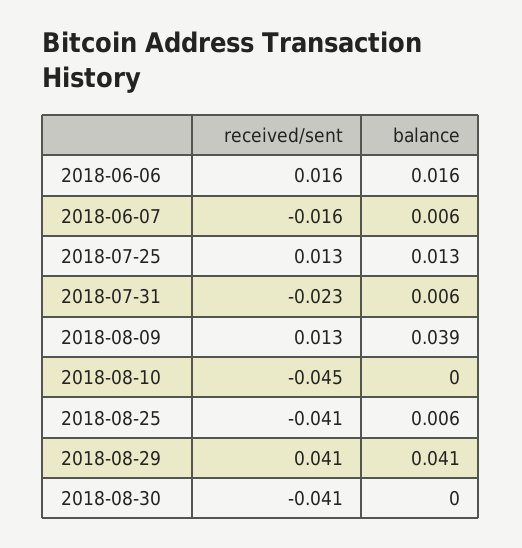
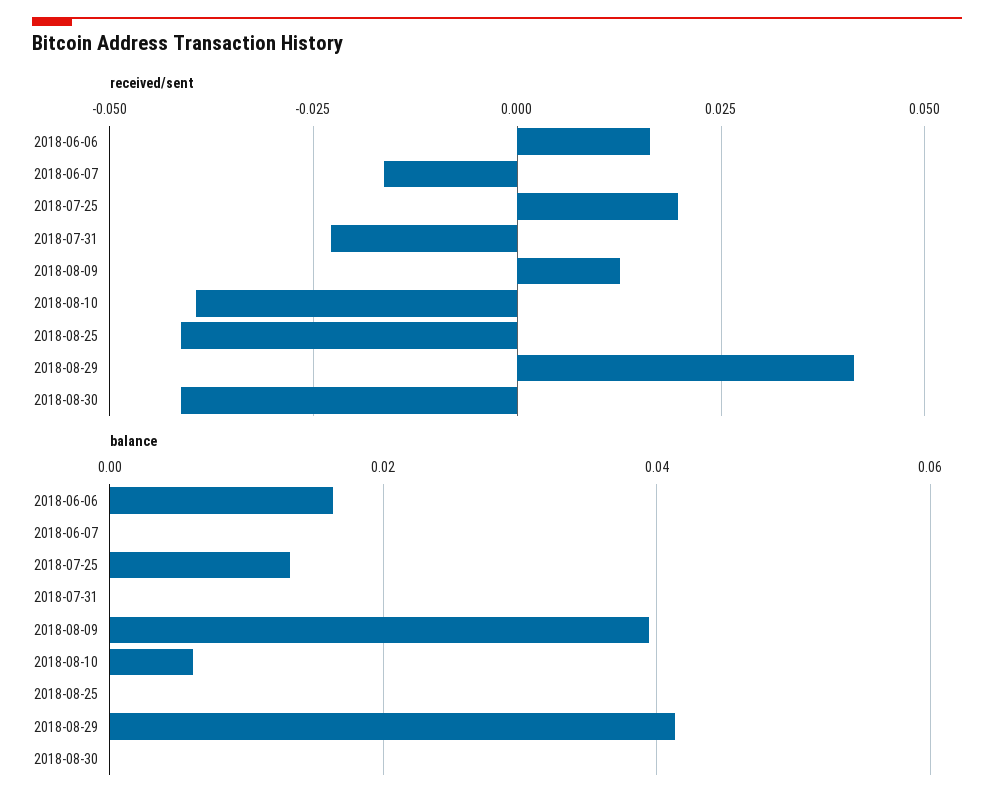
balance, 2018-06-07: 0.006 -> 0
received/sent, 2018-07-25: 0.013 -> 0.02
balance, 2018-07-31: 0.006 -> 0
received/sent, 2018-08-10: -0.045 -> -0.04
balance, 2018-08-10: 0 -> 0.006
balance, 2018-08-25: 0.006 -> 0

